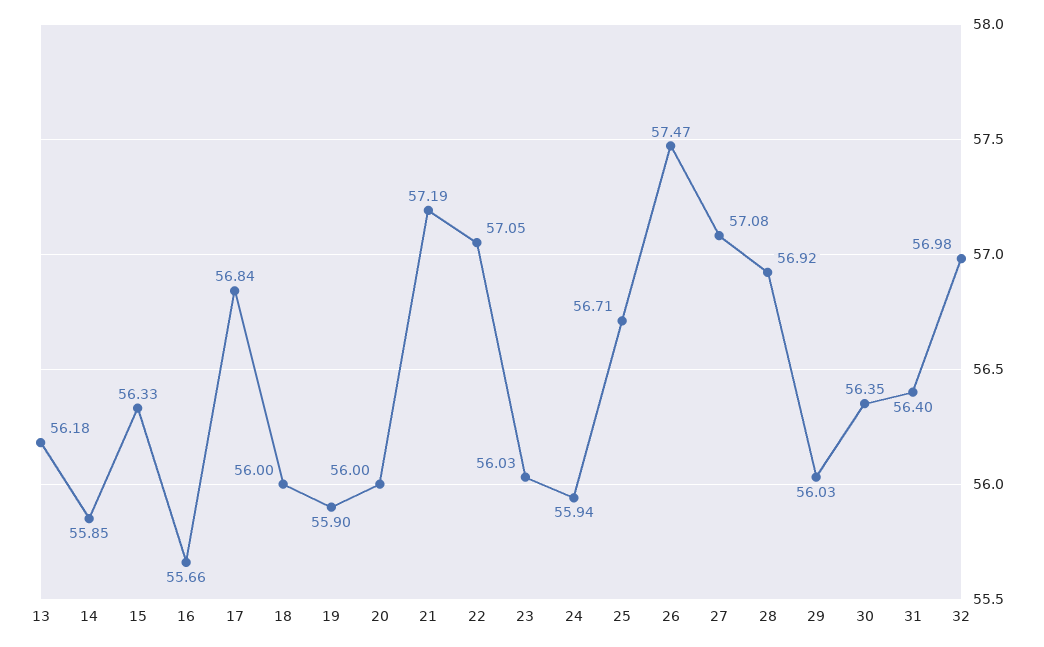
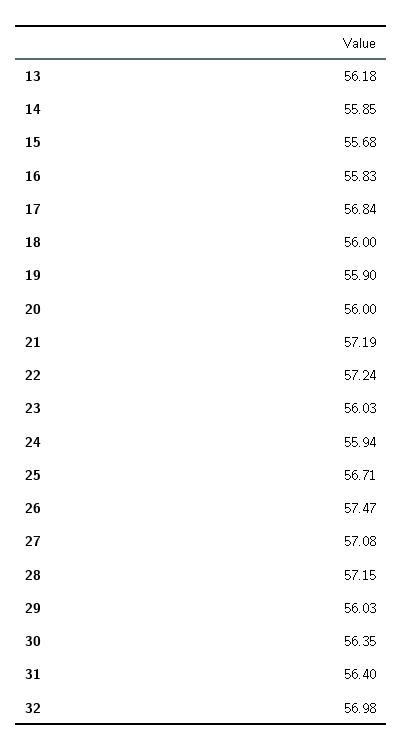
15: 56.33 -> 55.68
16: 55.66 -> 55.83
22: 57.05 -> 57.24
28: 56.92 -> 57.15

